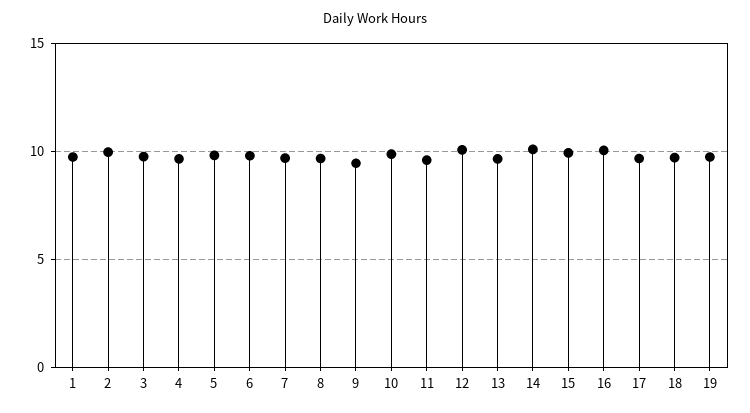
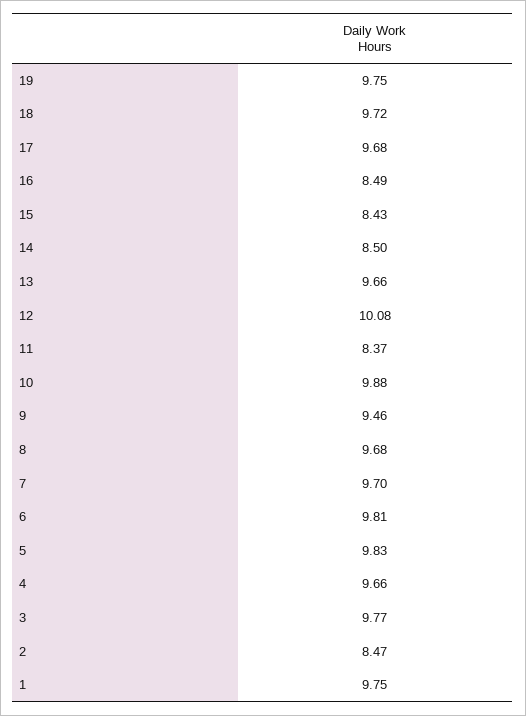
2: 10 -> 8.47
11: 9.5 -> 8.37
14: 10 -> 8.5
15: 10 -> 8.43
16: 10 -> 8.49

